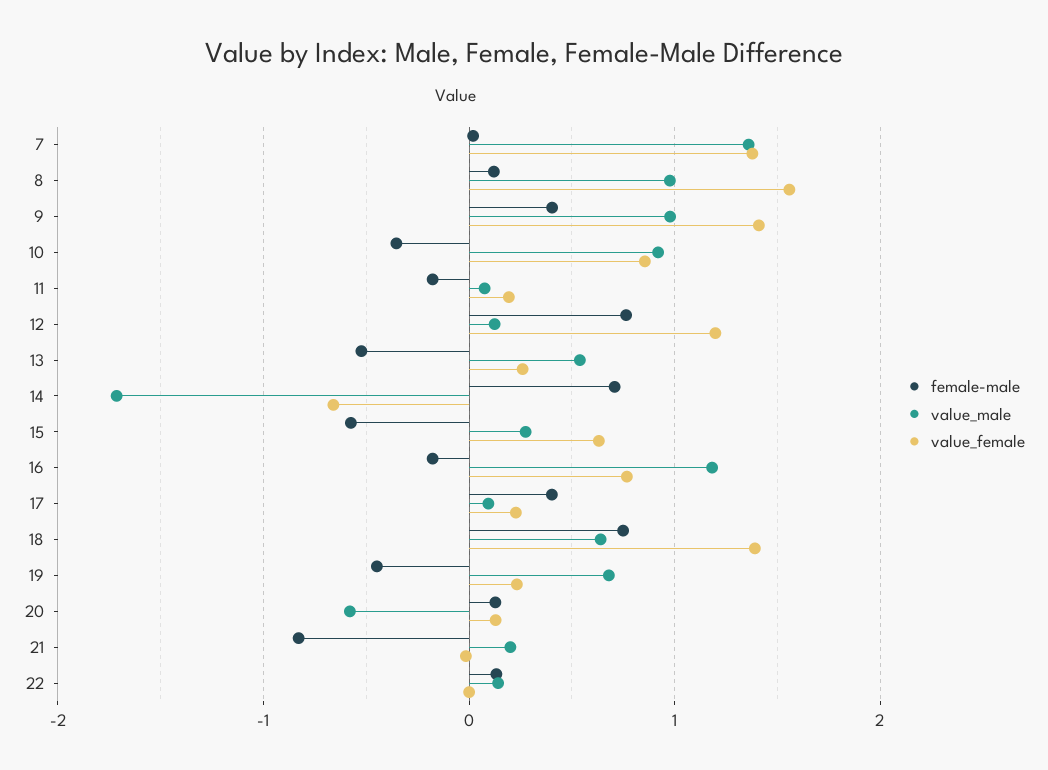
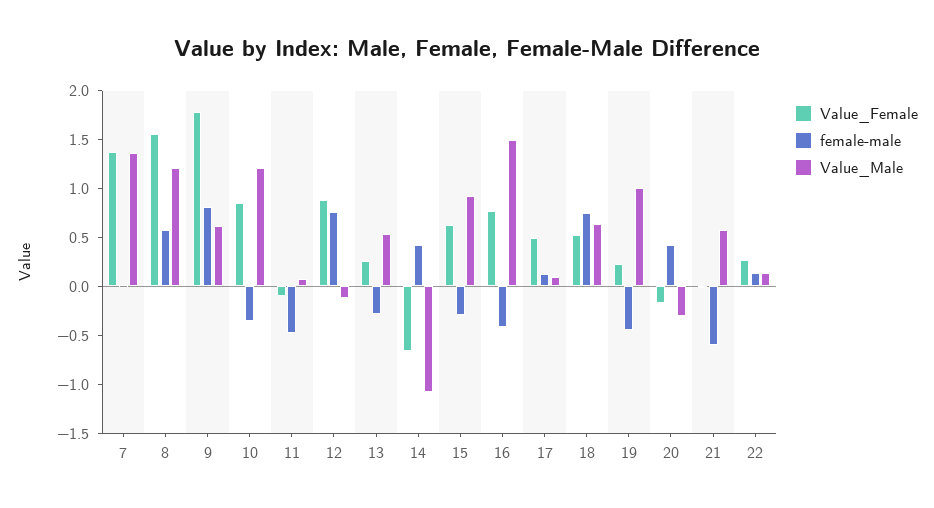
female-male, 8: 0.1 -> 0.6
value_male, 8: 1 -> 1.2
female-male, 9: 0.4 -> 0.8
value_male, 9: 1 -> 0.6
value_female, 9: 1.4 -> 1.8
value_male, 10: 0.9 -> 1.2
female-male, 11: -0.2 -> -0.5
value_female, 11: 0.2 -> -0.1
value_male, 12: 0.1 -> -0.1
value_female, 12: 1.2 -> 0.9
female-male, 13: -0.5 -> -0.3
female-male, 14: 0.7 -> 0.4
value_male, 14: -1.7 -> -1.1
female-male, 15: -0.6 -> -0.3
value_male, 15: 0.3 -> 0.9
female-male, 16: -0.2 -> -0.4
value_male, 16: 1.2 -> 1.5
female-male, 17: 0.4 -> 0.1
value_female, 17: 0.2 -> 0.5
value_female, 18: 1.4 -> 0.5
value_male, 19: 0.7 -> 1
female-male, 20: 0.1 -> 0.4
value_male, 20: -0.6 -> -0.3
value_female, 20: 0.1 -> -0.2
female-male, 21: -0.8 -> -0.6
value_male, 21: 0.2 -> 0.6
value_female, 22: 0 -> 0.3

